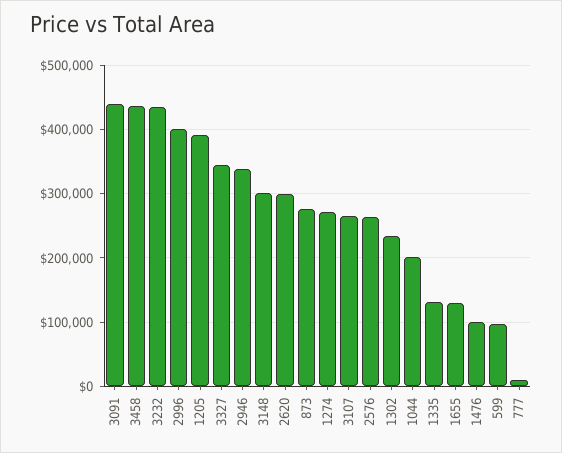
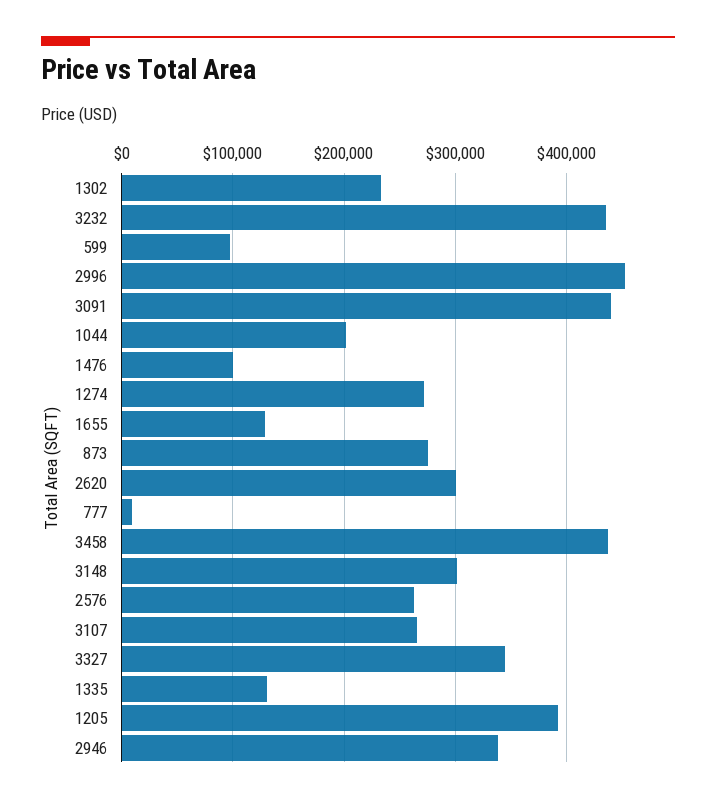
2996: 400000 -> 450000

